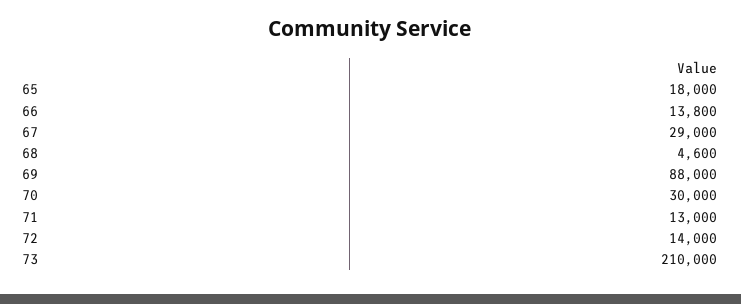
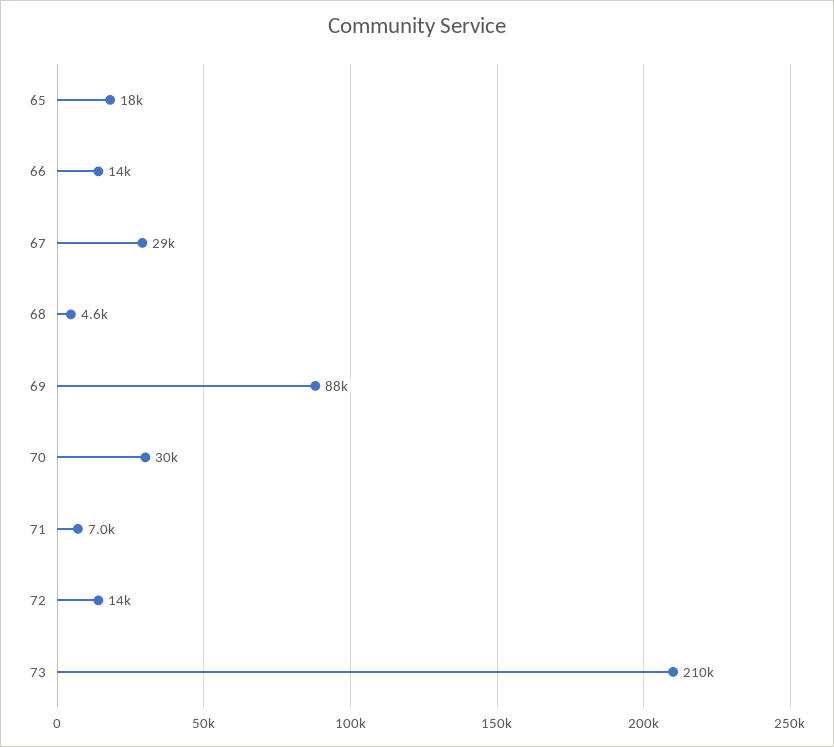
71: 13000 -> 7000

